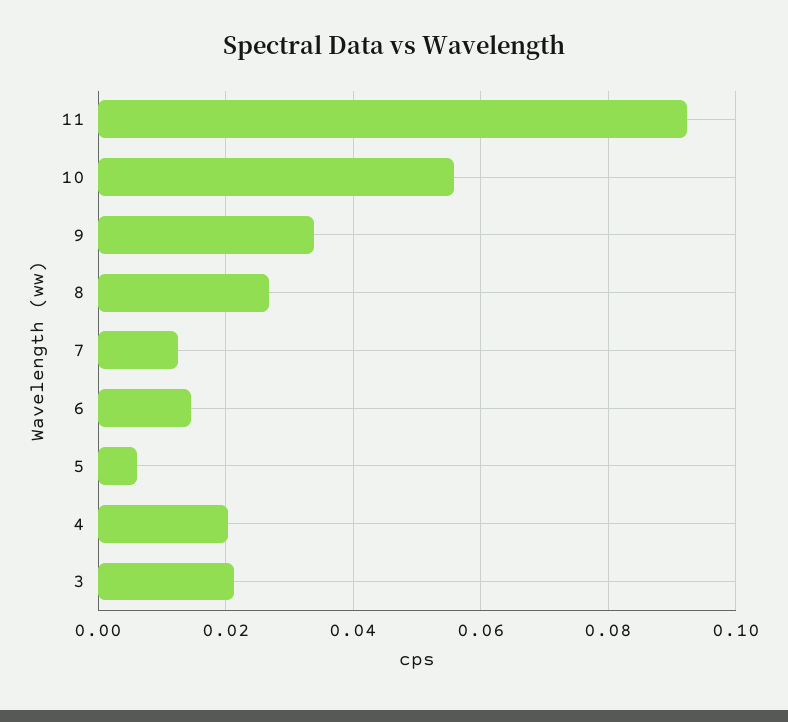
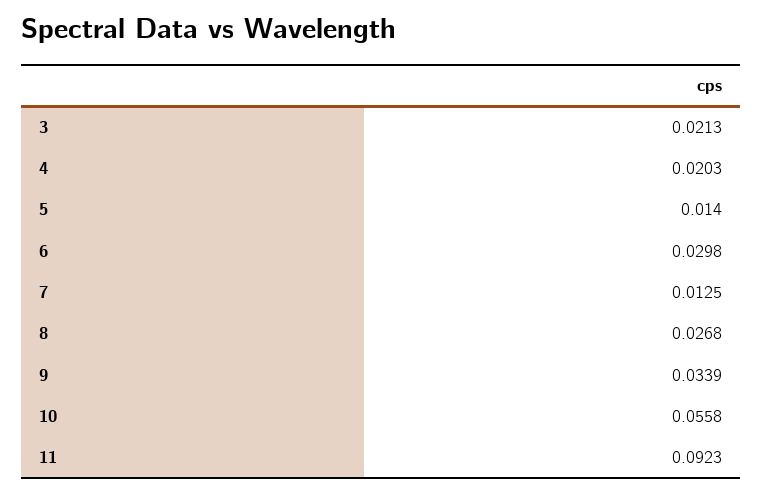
6: 0.014 -> 0.0298
5: 0.006 -> 0.014

